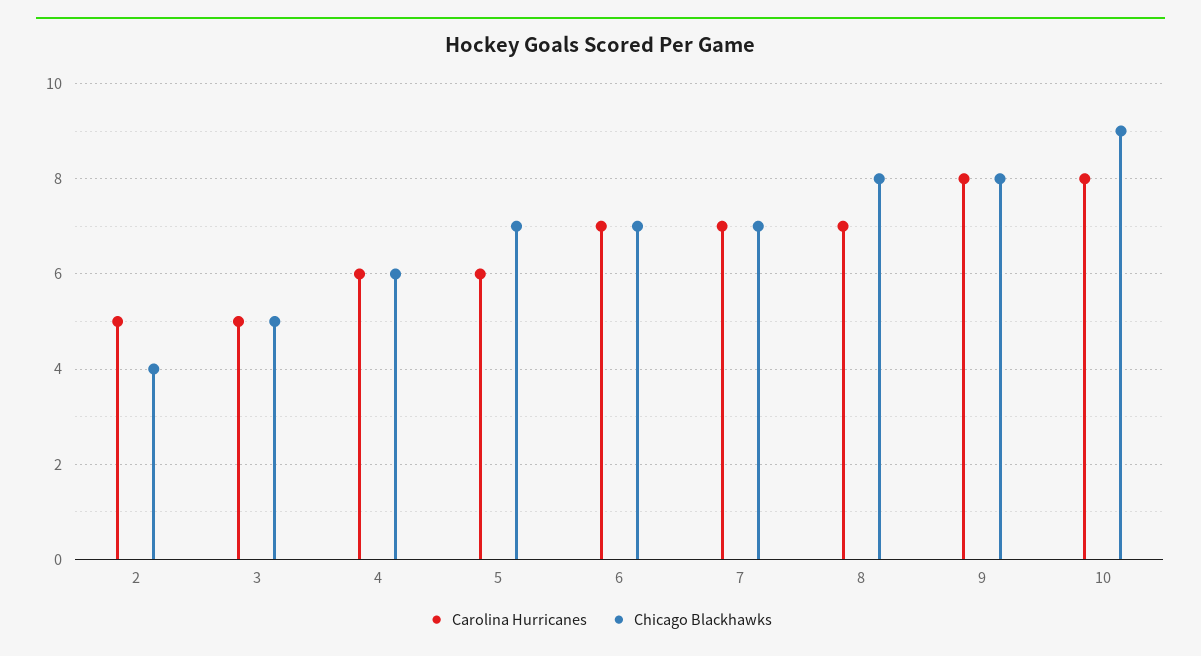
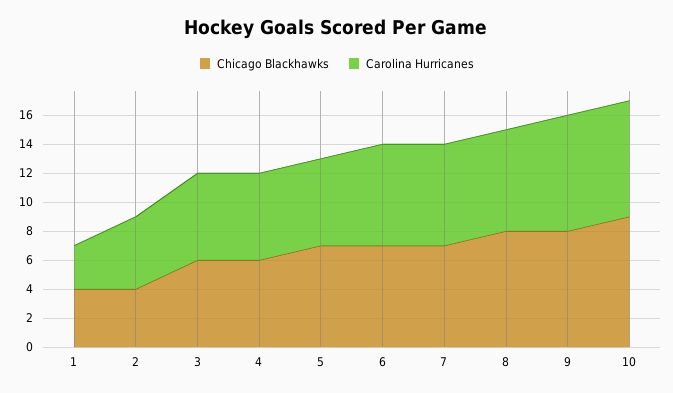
Carolina Hurricanes, 3: 5 -> 6
Chicago Blackhawks, 3: 5 -> 6
Chicago Blackhawks, 1: none -> 4
Carolina Hurricanes, 1: none -> 3

